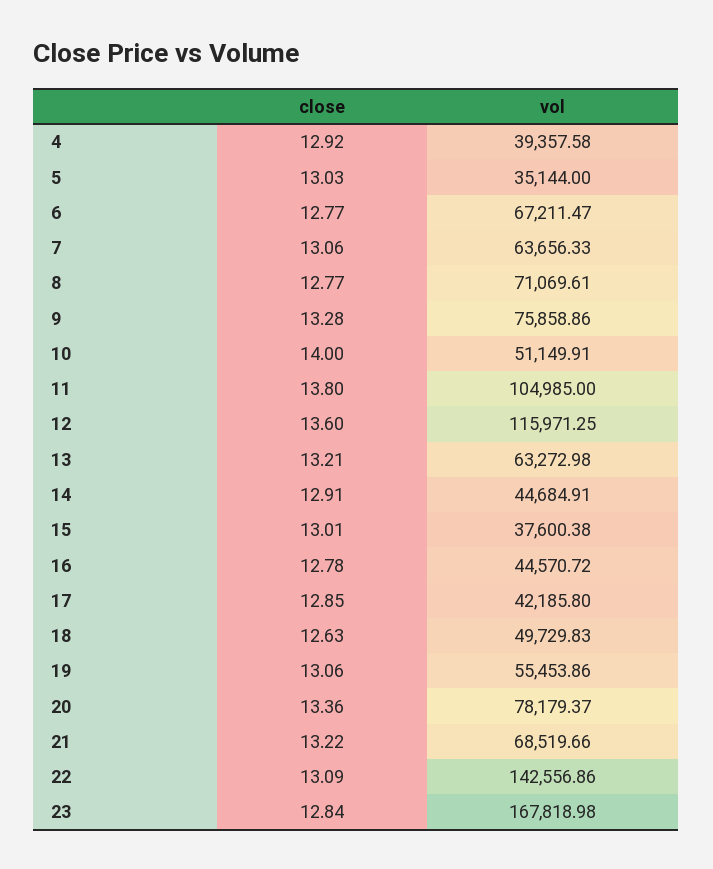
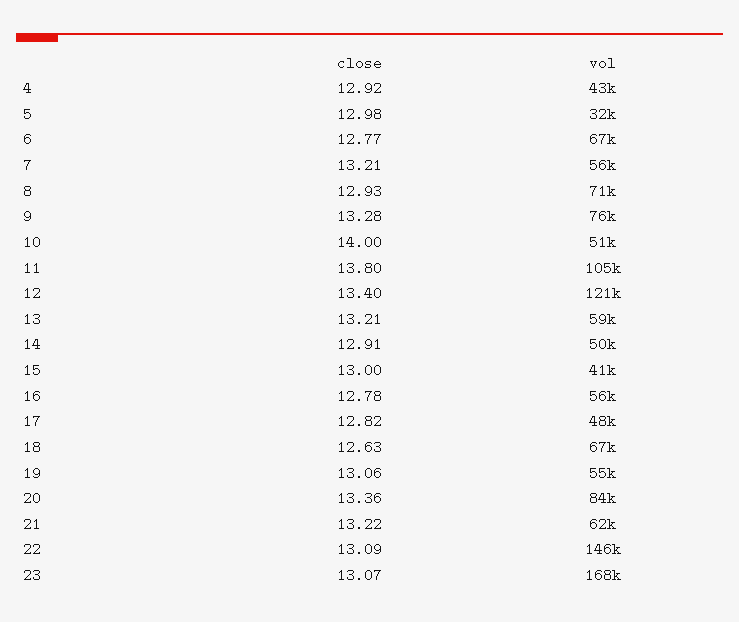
vol, 4: 39357.58 -> 43000
close, 5: 13.03 -> 12.98
vol, 5: 35144 -> 32000
close, 7: 13.06 -> 13.21
vol, 7: 63656.33 -> 56000
close, 8: 12.77 -> 12.93
close, 12: 13.6 -> 13.4
vol, 12: 115971.25 -> 121000
vol, 13: 63272.98 -> 59000
vol, 14: 44684.91 -> 50000
close, 15: 13.01 -> 13
vol, 15: 37600.38 -> 41000
vol, 16: 44570.72 -> 56000
close, 17: 12.85 -> 12.82
vol, 17: 42185.8 -> 48000
vol, 18: 49729.83 -> 67000
vol, 20: 78179.37 -> 84000
vol, 21: 68519.66 -> 62000
vol, 22: 142556.86 -> 146000
close, 23: 12.84 -> 13.07

